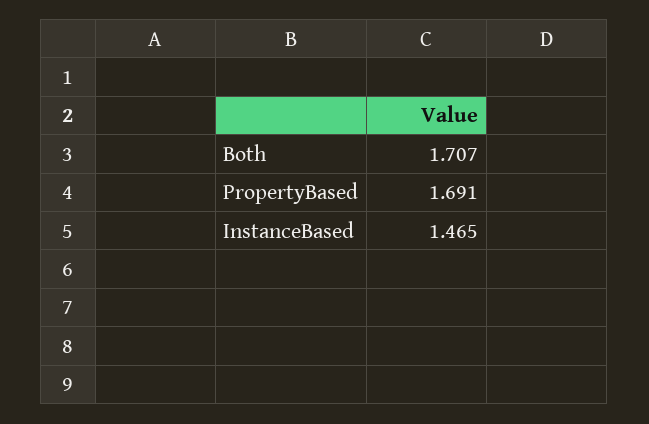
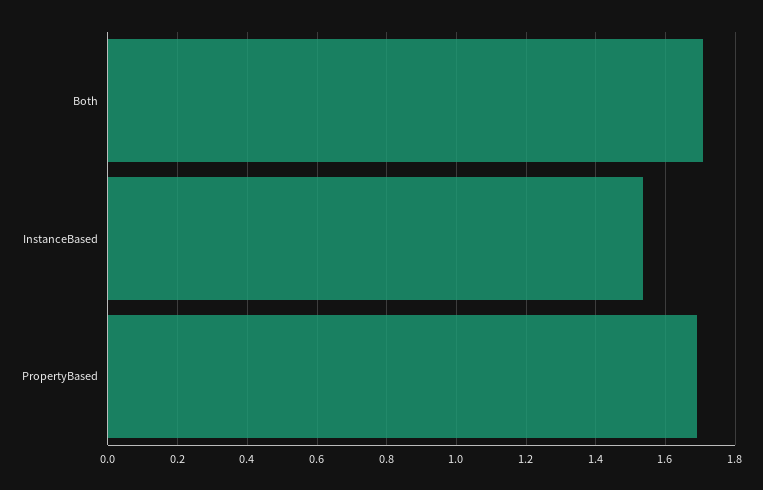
InstanceBased: 1.465 -> 1.54

